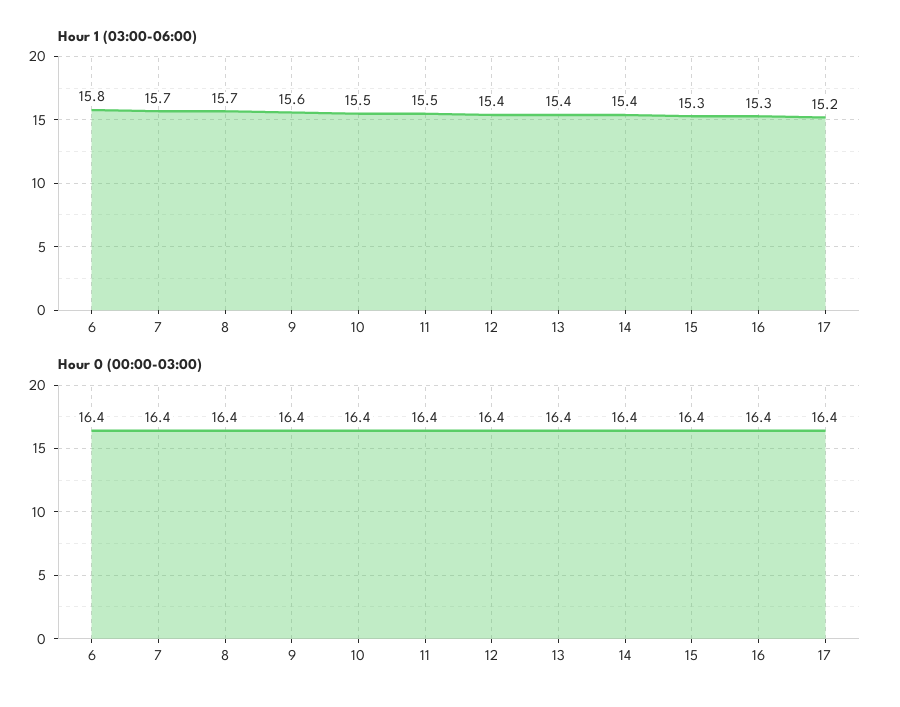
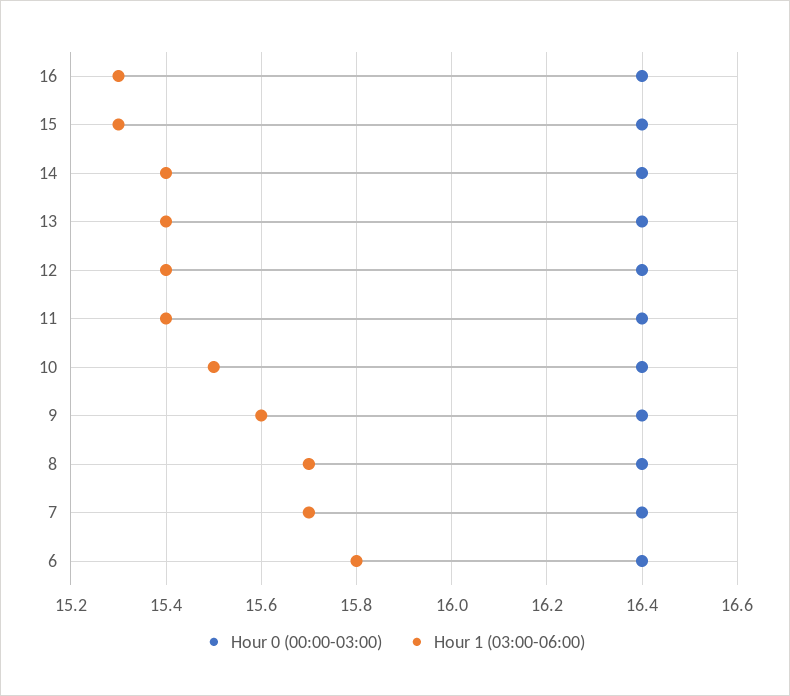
Hour 1 (03:00-06:00), 11: 15.5 -> 15.4
Hour 1 (03:00-06:00), 17: 15.2 -> none
Hour 0 (00:00-03:00), 17: 16.4 -> none

